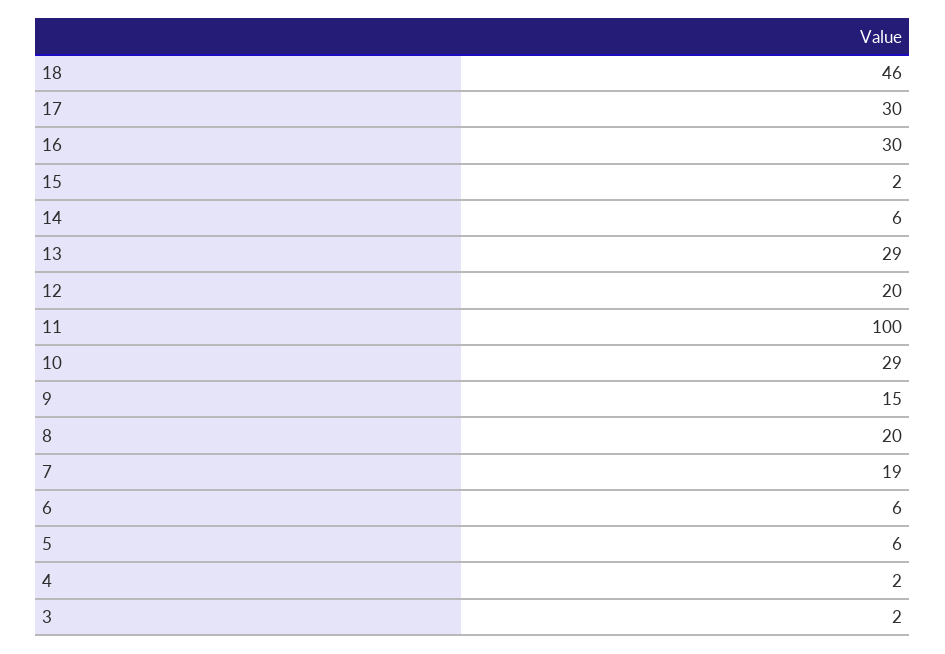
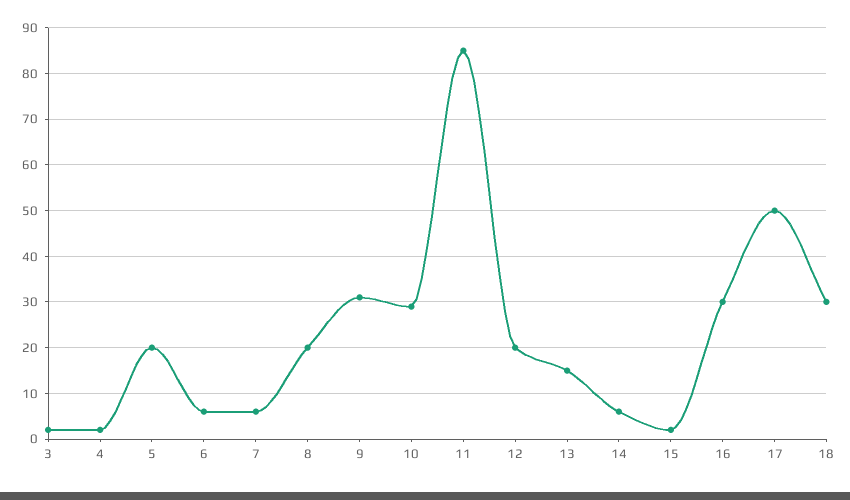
18: 46 -> 30
17: 30 -> 50
13: 29 -> 15
11: 100 -> 85
9: 15 -> 30
7: 19 -> 5
5: 6 -> 20

